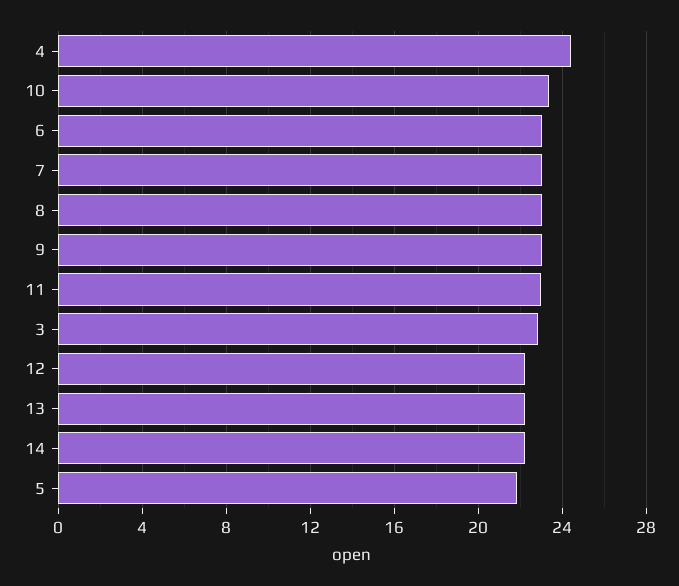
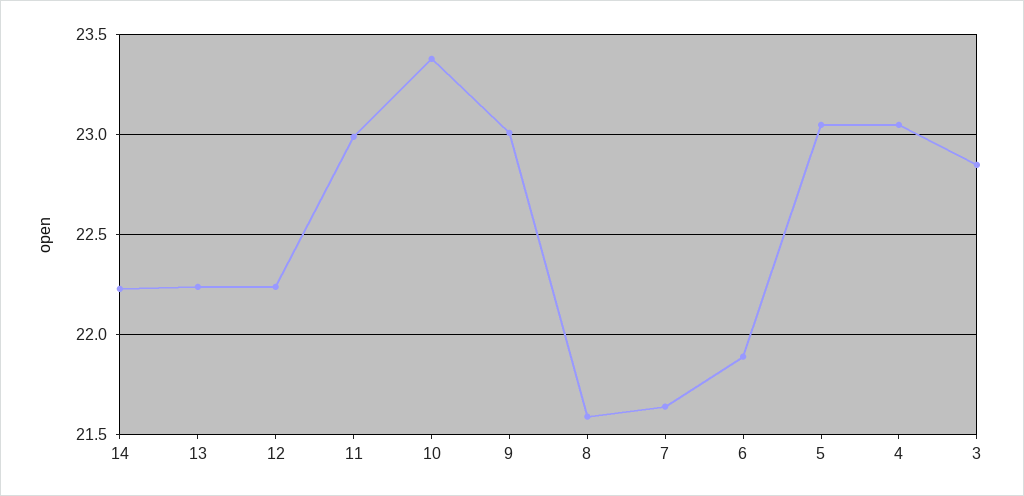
4: 24.5 -> 23.05
6: 23 -> 21.9
7: 23 -> 21.65
8: 23 -> 21.6
5: 22 -> 23.05

